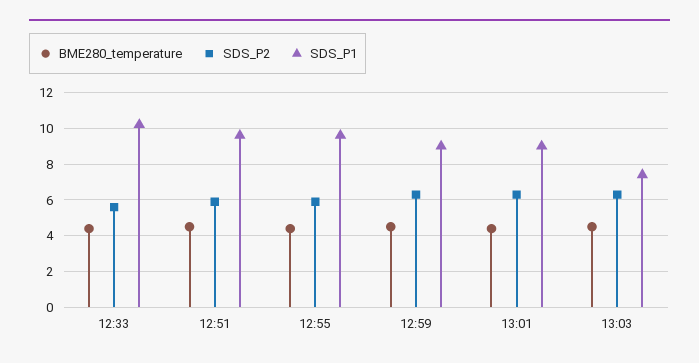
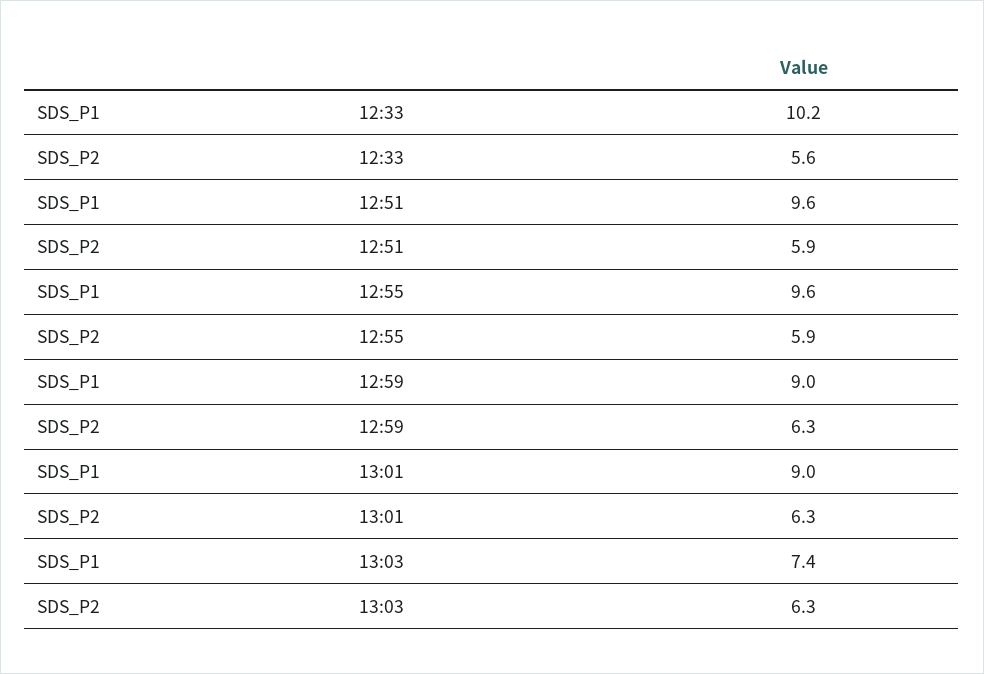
BME280_temperature, 12:33: 4.5 -> none
BME280_temperature, 12:51: 4.5 -> none
BME280_temperature, 12:55: 4.5 -> none
BME280_temperature, 12:59: 4.5 -> none
BME280_temperature, 13:01: 4.5 -> none
BME280_temperature, 13:03: 4.5 -> none

